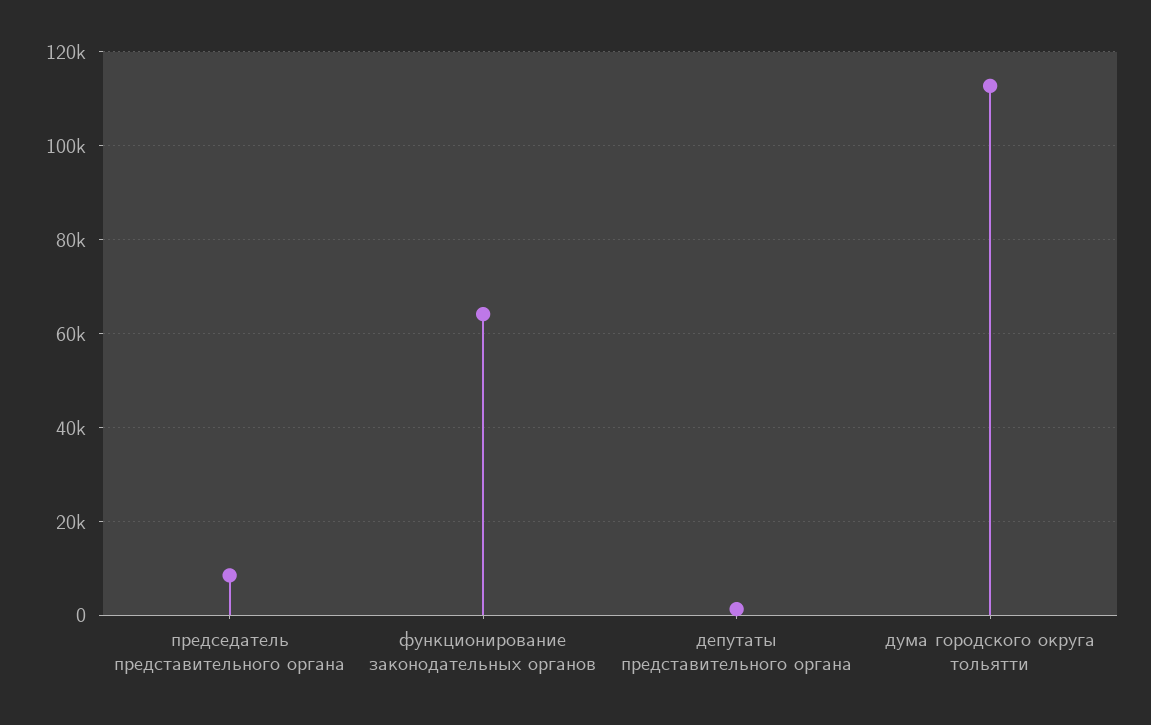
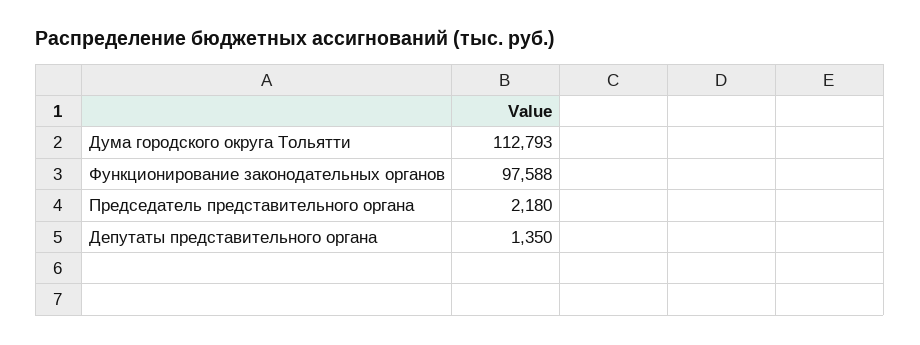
председатель представительного органа: 8000 -> 2180
функционирование законодательных органов: 64000 -> 97588

